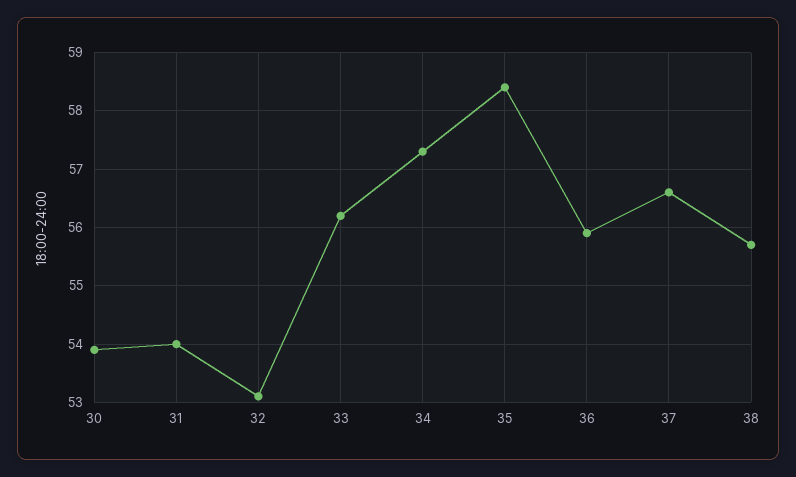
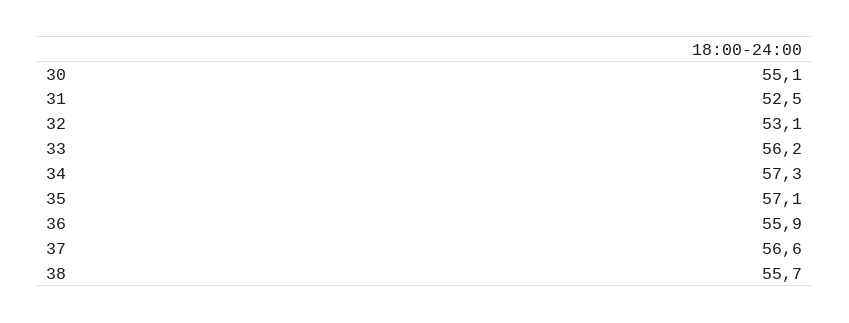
30: 54 -> 55.1
31: 54 -> 52.5
35: 58.5 -> 57.1

